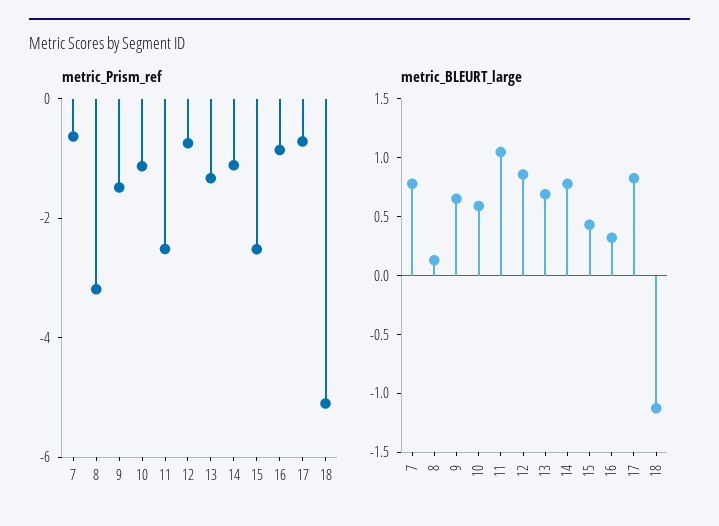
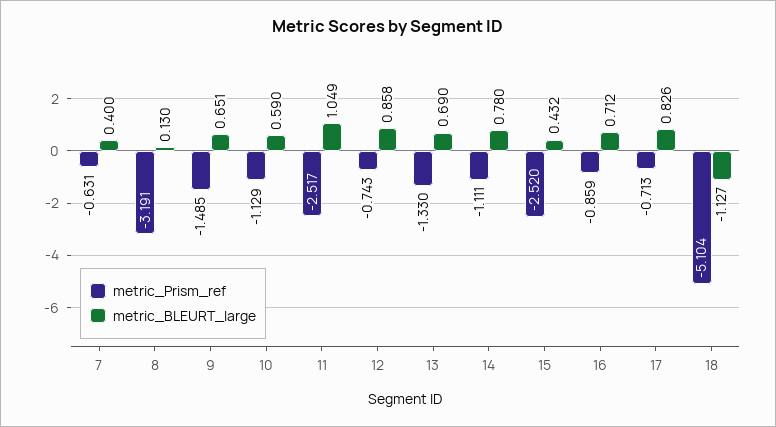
metric_BLEURT_large, 7: 0.8 -> 0.4
metric_BLEURT_large, 16: 0.3 -> 0.712

